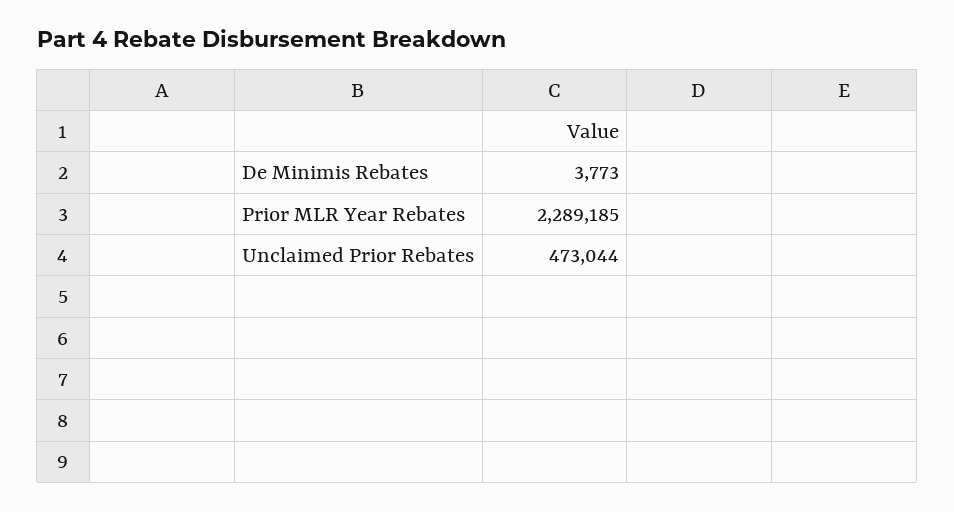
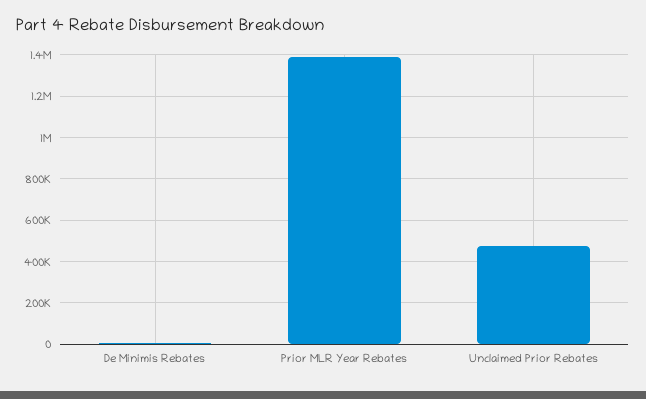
Prior MLR Year Rebates: 2289185 -> 1400000

